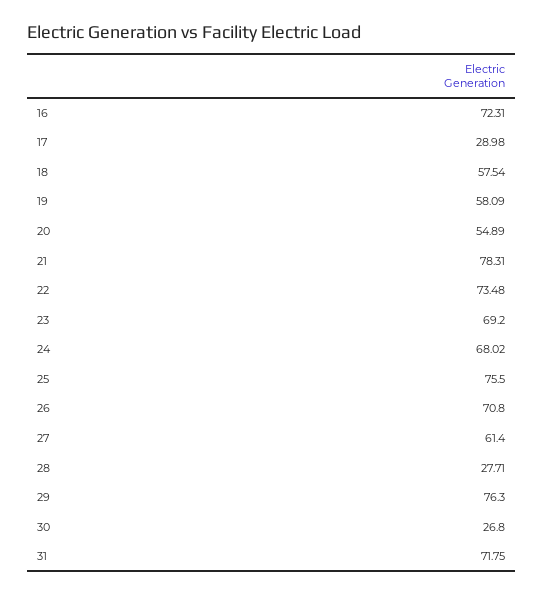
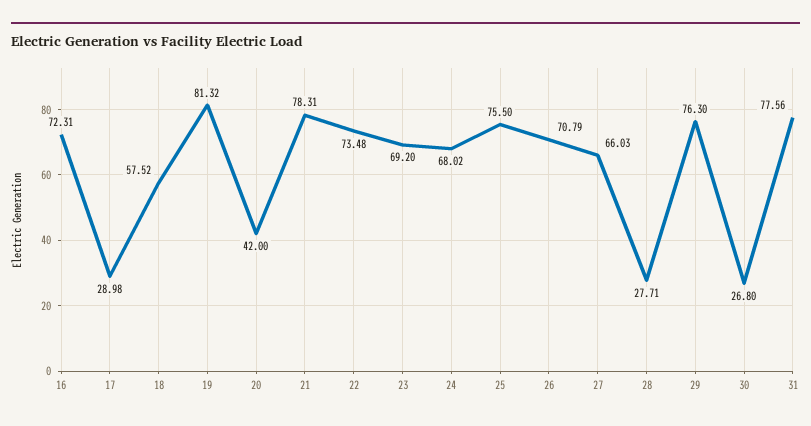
18: 57.54 -> 57.52
19: 58.09 -> 81.32
20: 54.89 -> 42
26: 70.8 -> 70.79
27: 61.4 -> 66.03
31: 71.75 -> 77.56

